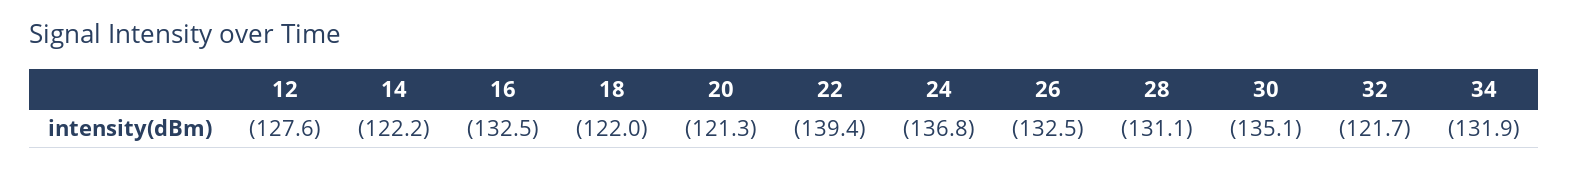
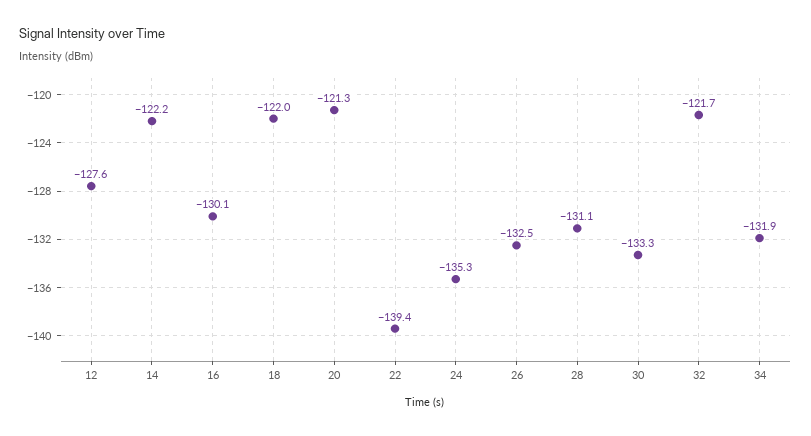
16: -132.5 -> -130.1
24: -136.8 -> -135.3
30: -135.1 -> -133.3

